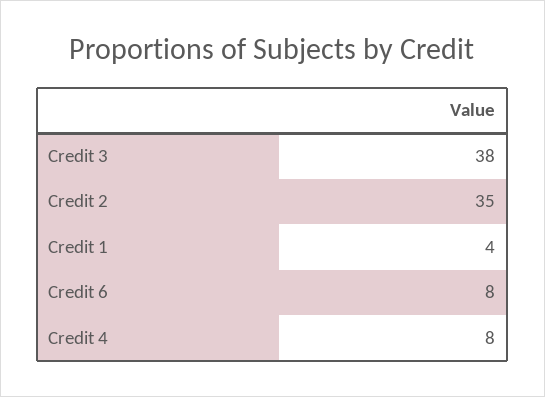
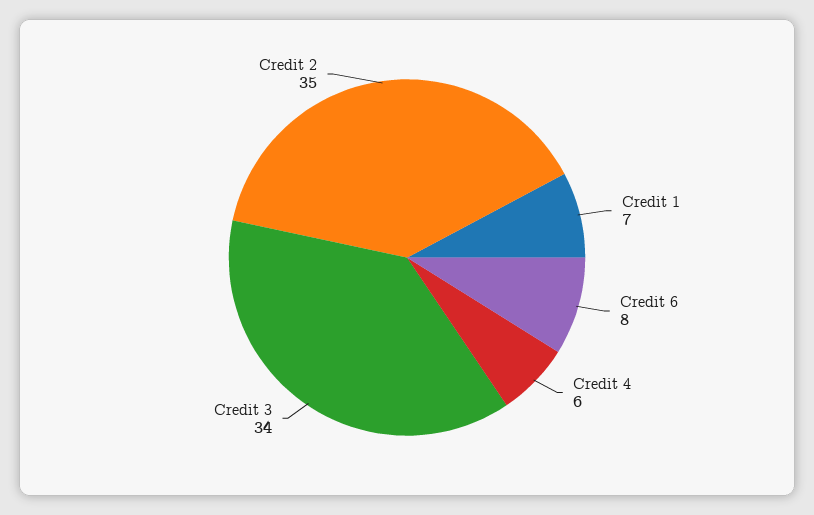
Credit 3: 38 -> 34
Credit 1: 4 -> 7
Credit 4: 8 -> 6

